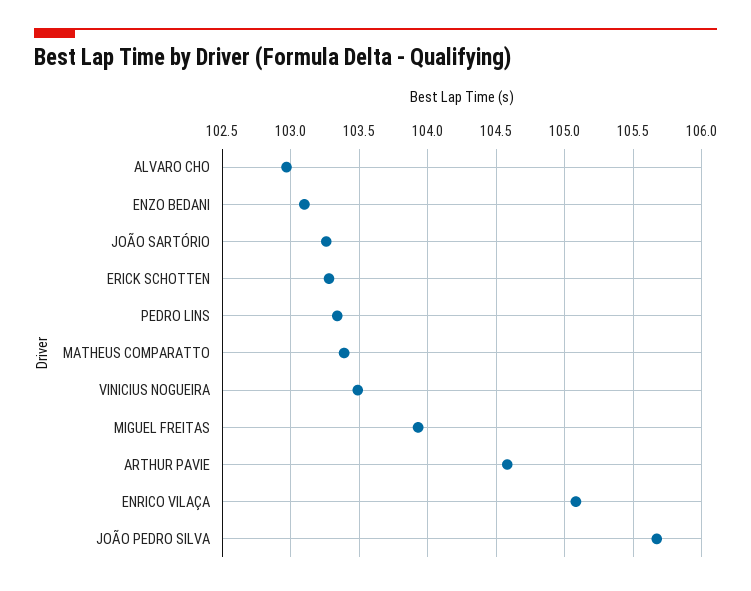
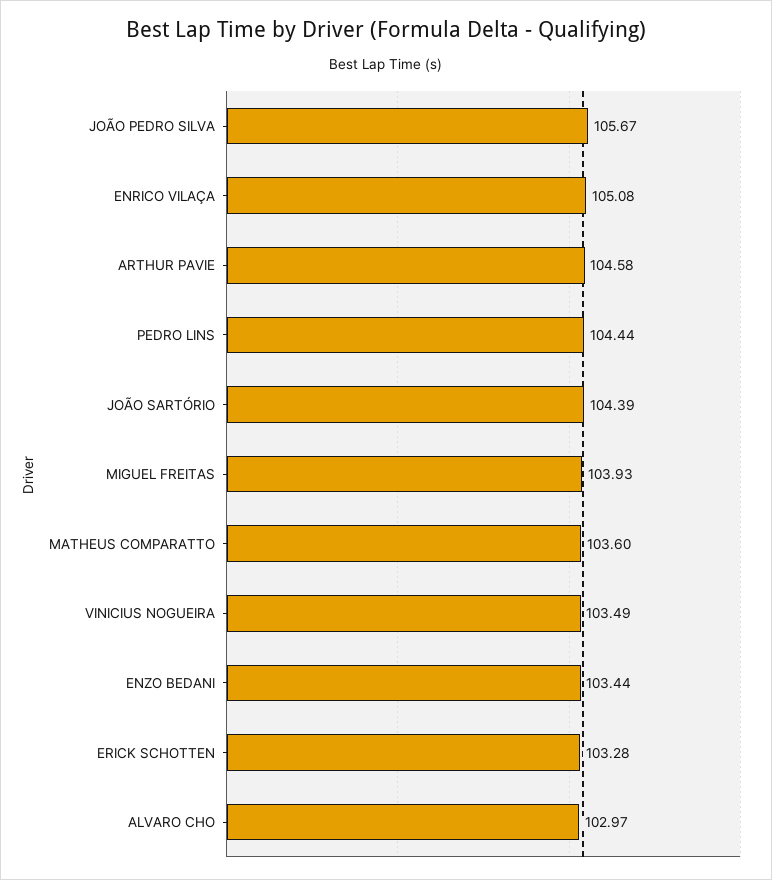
ENZO BEDANI: 103.1 -> 103.44
JOÃO SARTÓRIO: 103.25 -> 104.39
PEDRO LINS: 103.35 -> 104.44
MATHEUS COMPARATTO: 103.4 -> 103.6

